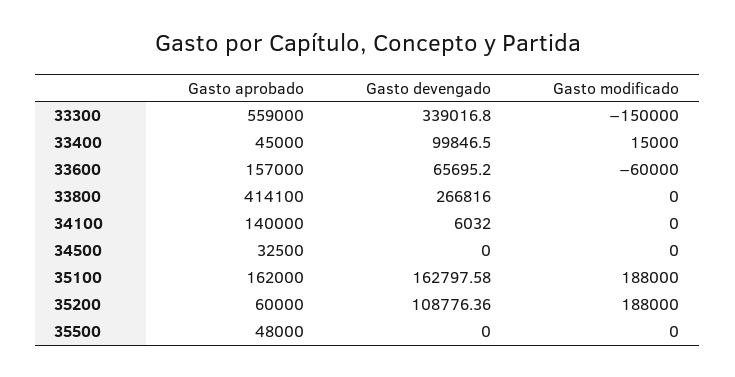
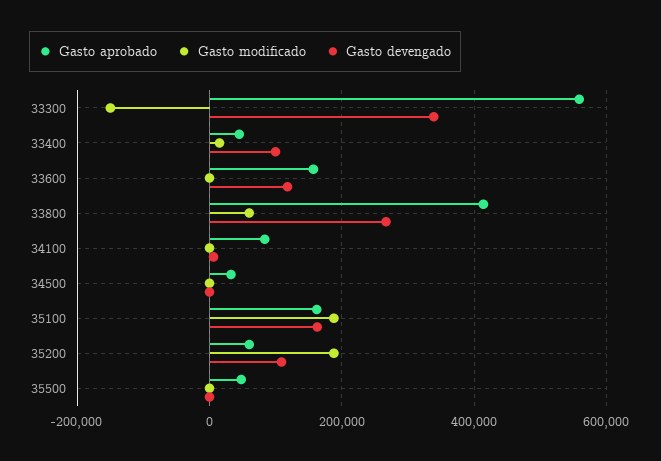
Gasto devengado, 33600: 65695.2 -> 120000
Gasto modificado, 33600: -60000 -> 0
Gasto modificado, 33800: 0 -> 60000
Gasto aprobado, 34100: 140000 -> 80000

